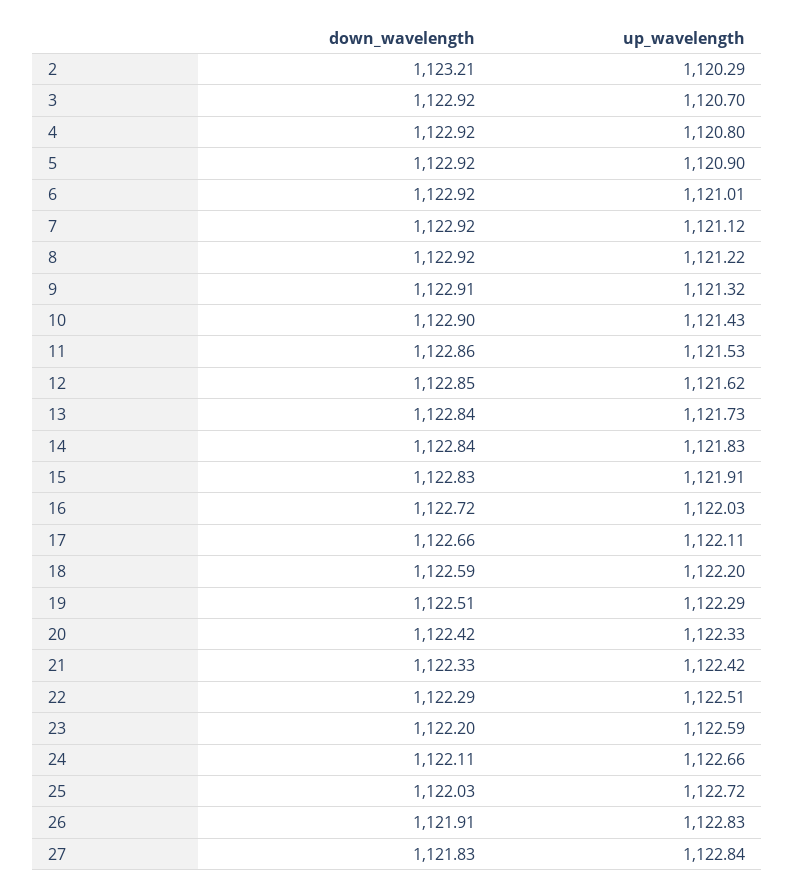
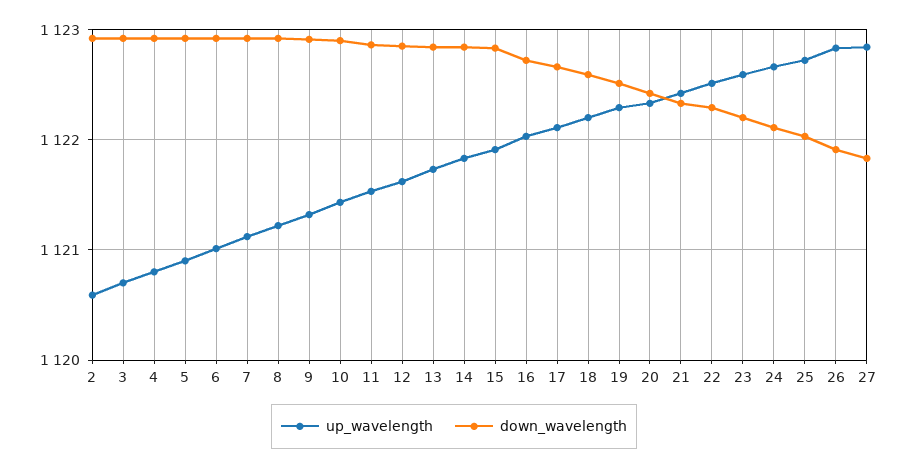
down_wavelength, 2: 1123.21 -> 1122.9
up_wavelength, 2: 1120.29 -> 1120.6

